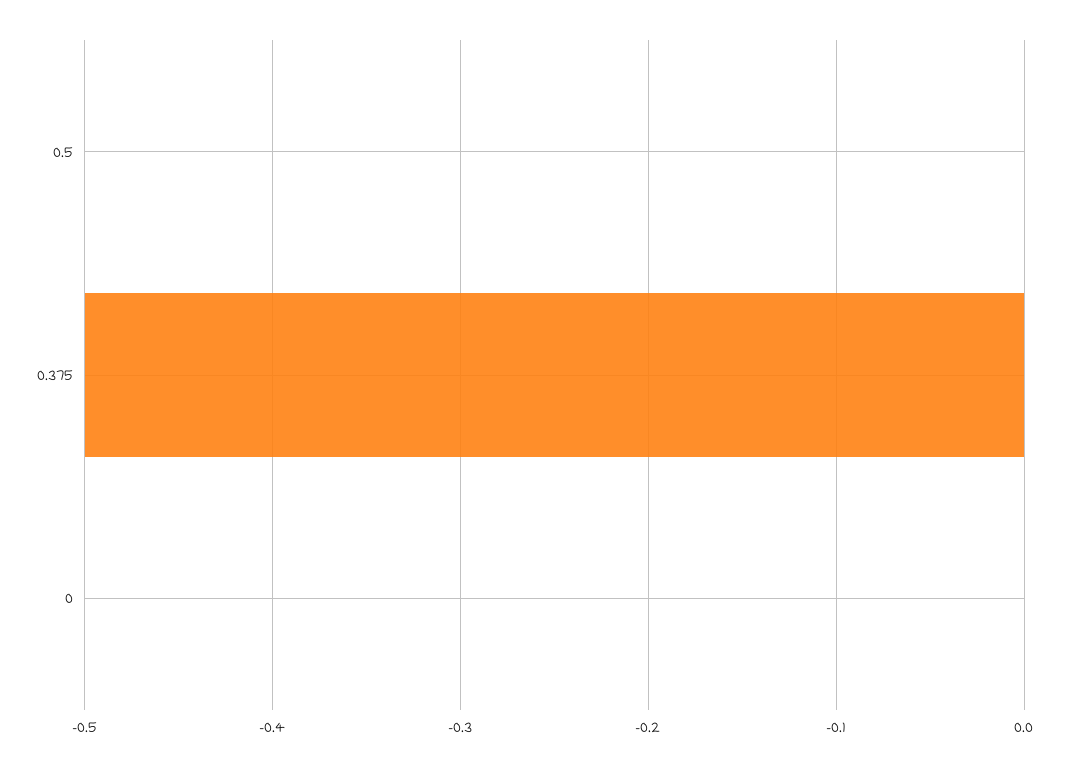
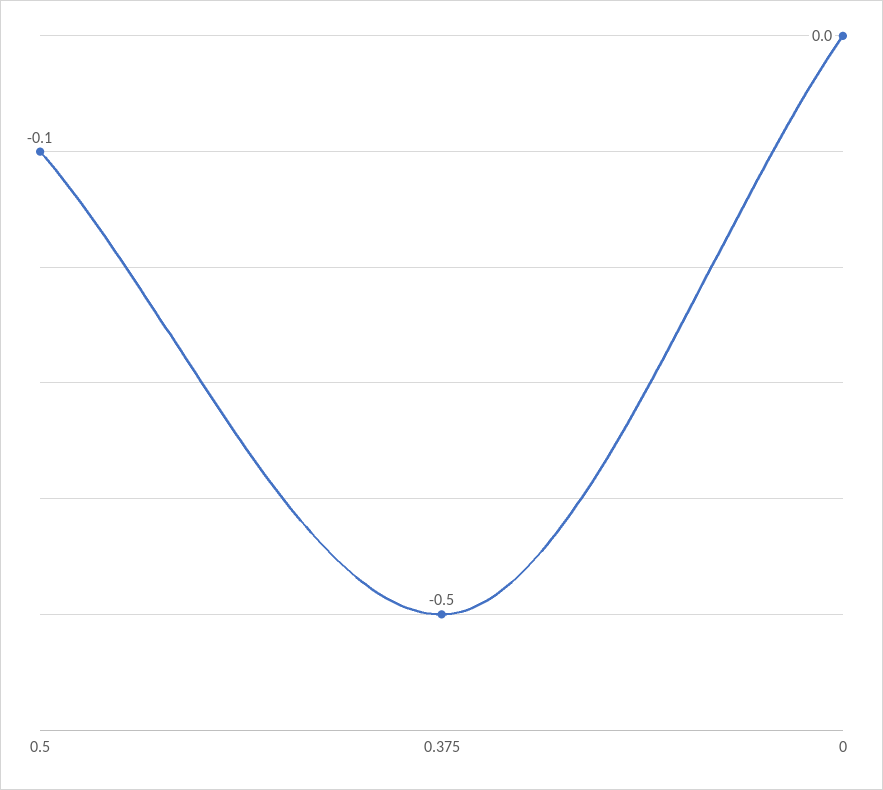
0.5: 0 -> -0.1

